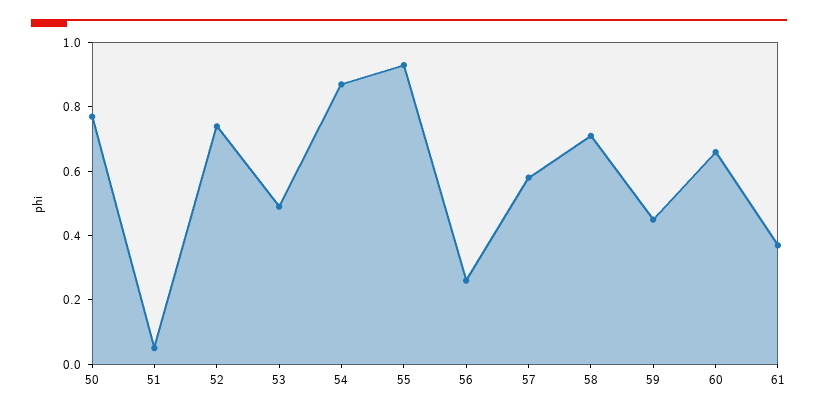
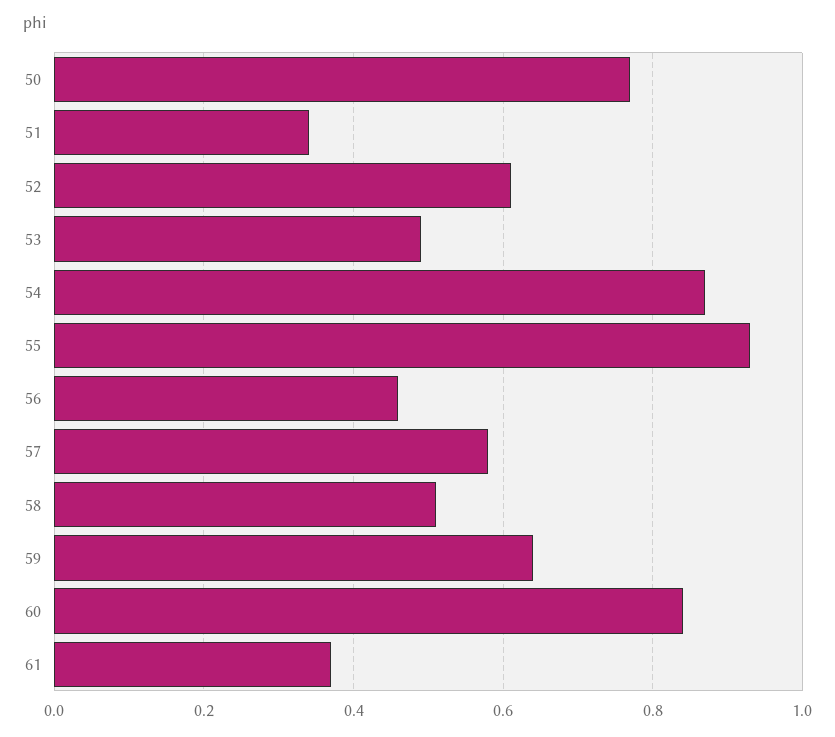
51: 0.05 -> 0.35
52: 0.75 -> 0.6
56: 0.25 -> 0.45
58: 0.7 -> 0.5
59: 0.45 -> 0.65
60: 0.65 -> 0.85

